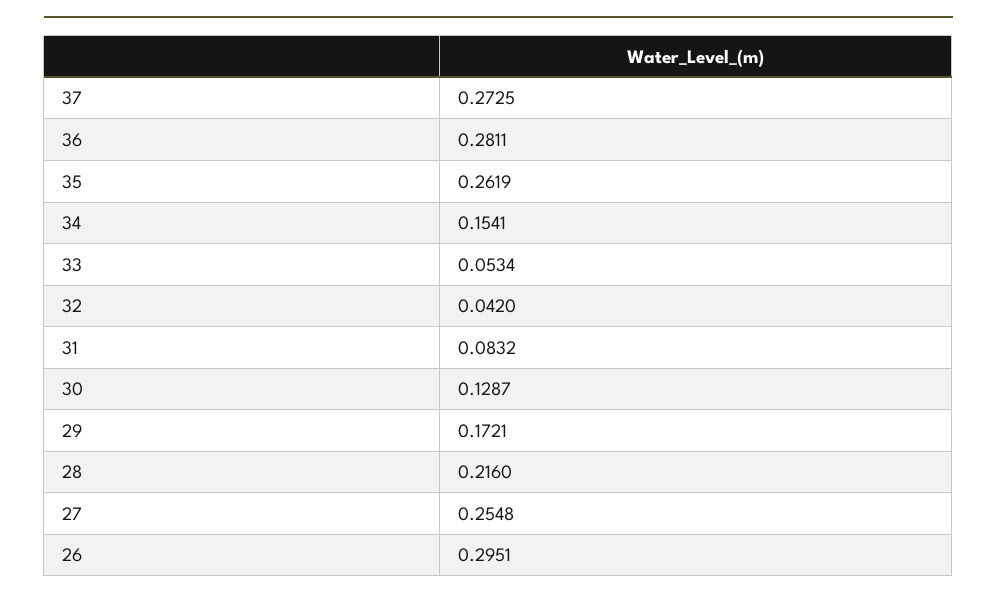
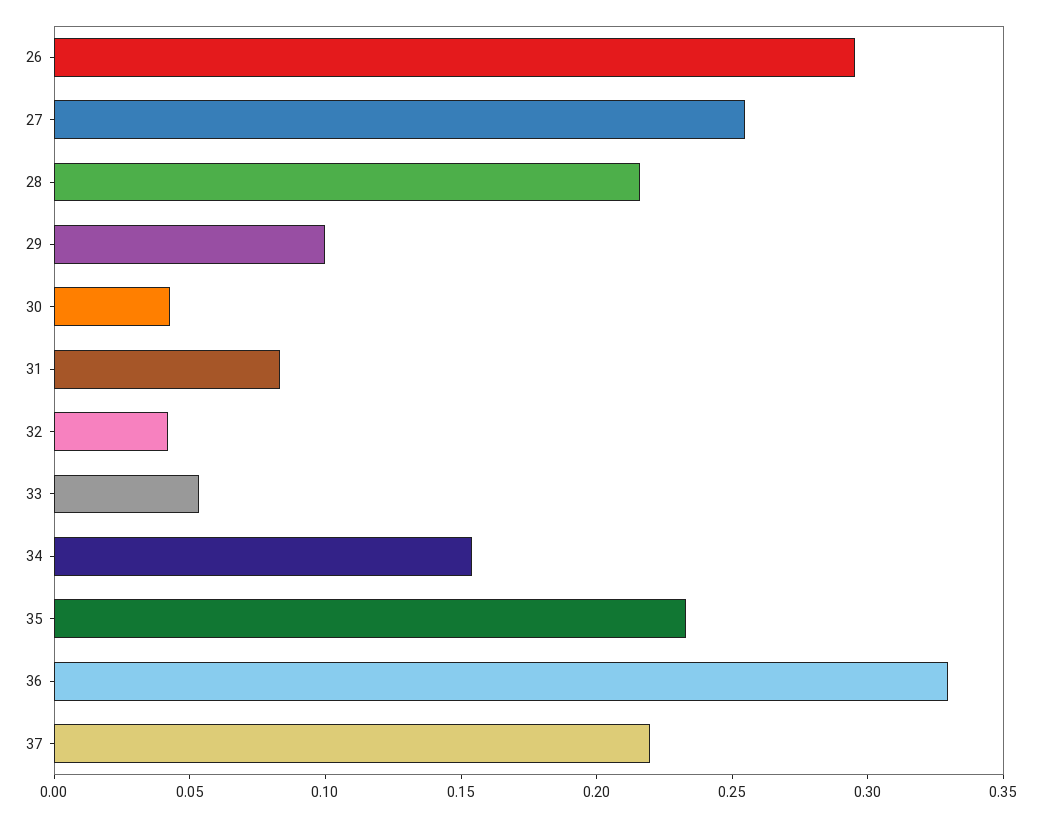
37: 0.2725 -> 0.22
36: 0.2811 -> 0.33
35: 0.2619 -> 0.23
30: 0.1287 -> 0.04
29: 0.1721 -> 0.1

